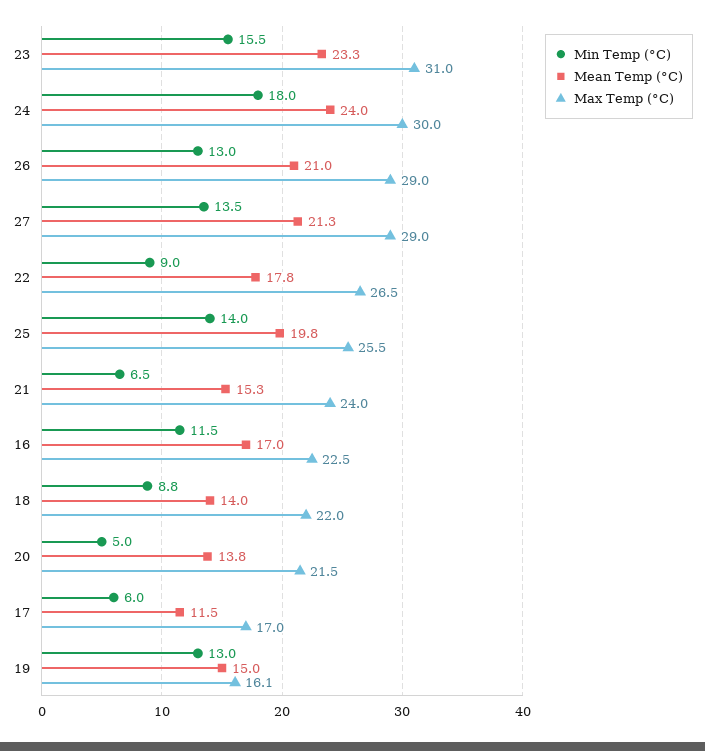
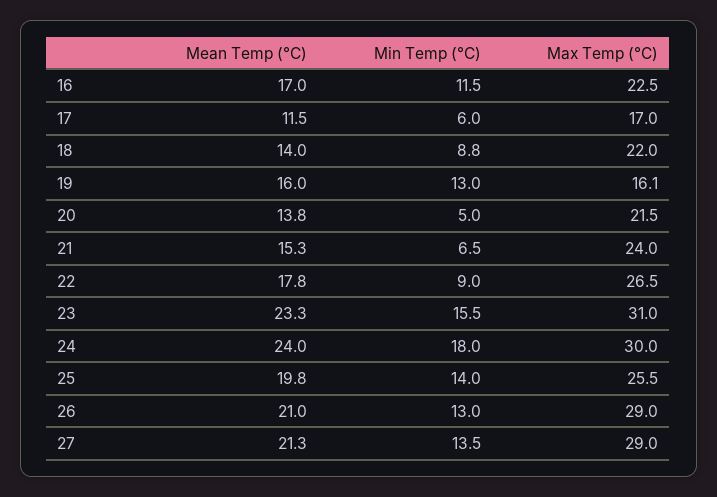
Mean Temp (°C), 19: 15 -> 16

